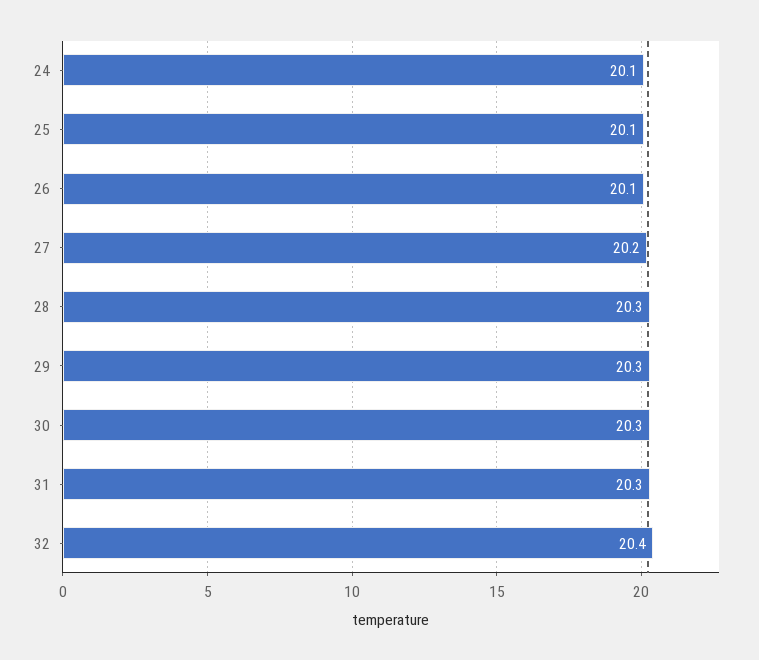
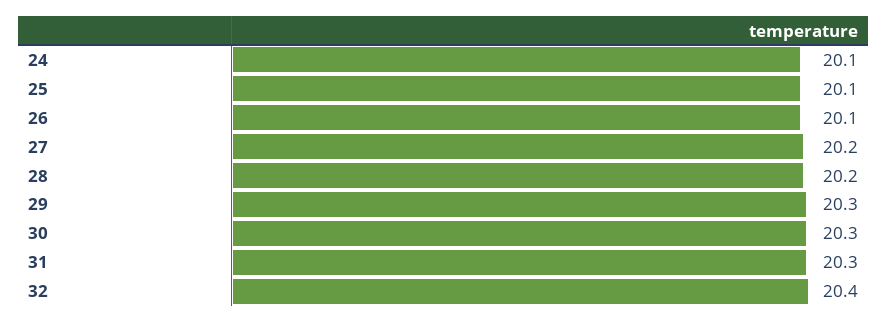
28: 20.3 -> 20.2

